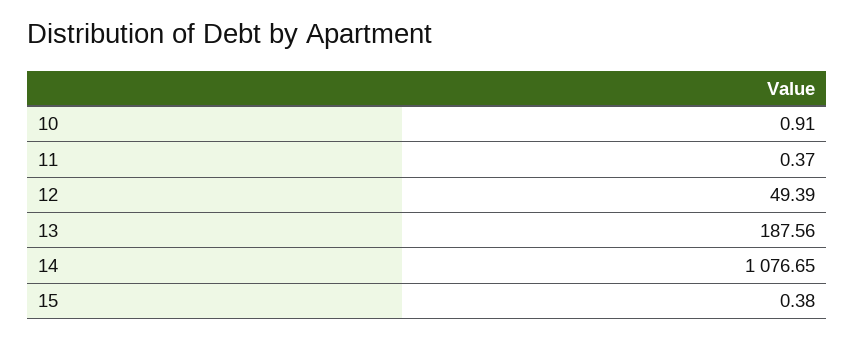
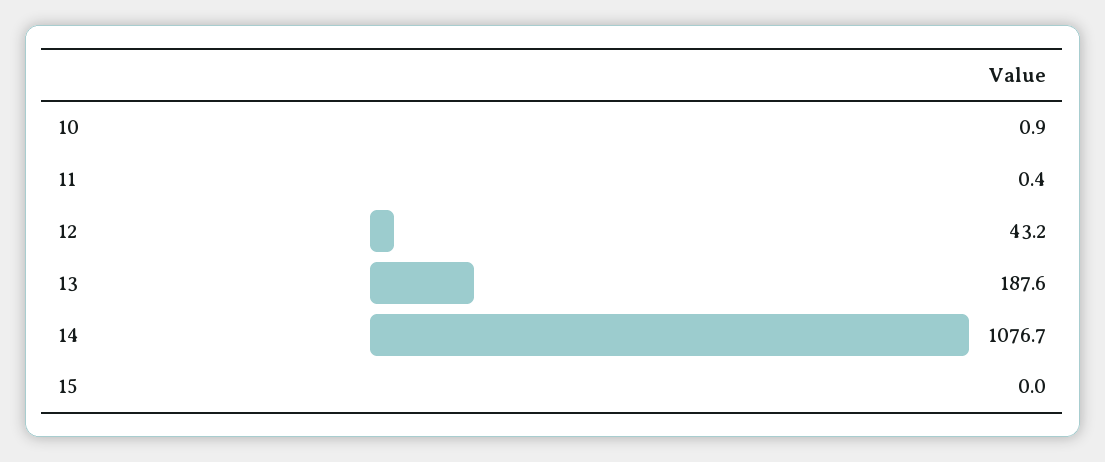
12: 49.39 -> 43.2
15: 0.38 -> 0

